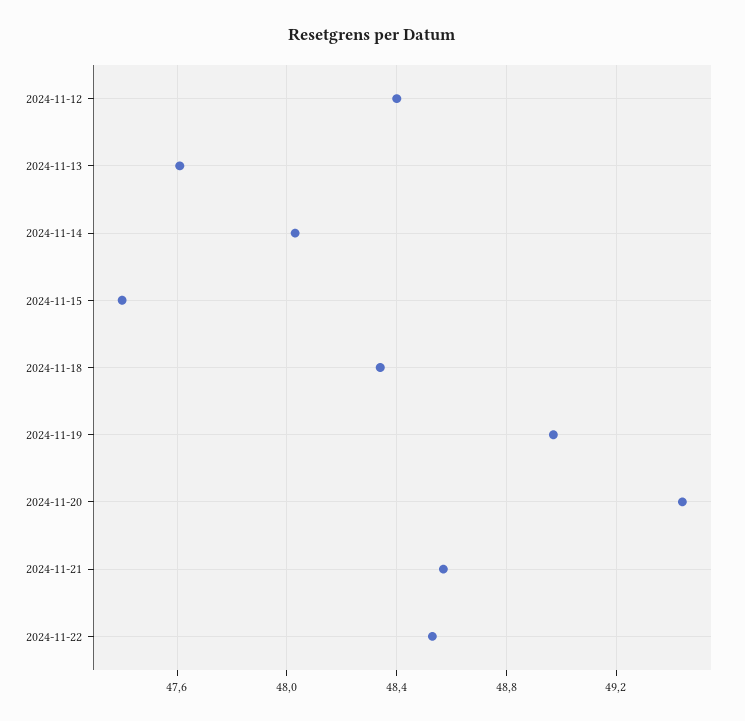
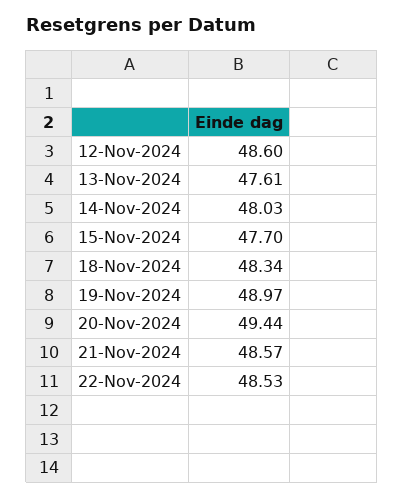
2024-11-12: 48.4 -> 48.6
2024-11-15: 47.4 -> 47.7

